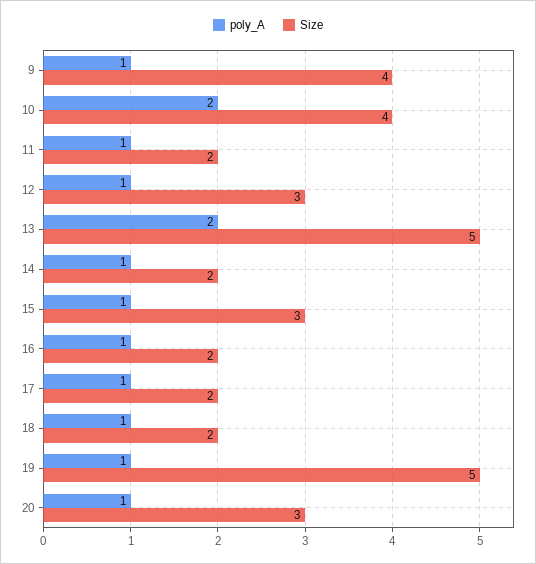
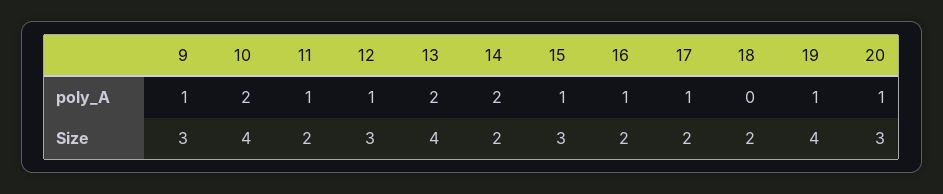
Size, 9: 4 -> 3
Size, 13: 5 -> 4
poly_A, 14: 1 -> 2
poly_A, 18: 1 -> 0
Size, 19: 5 -> 4

